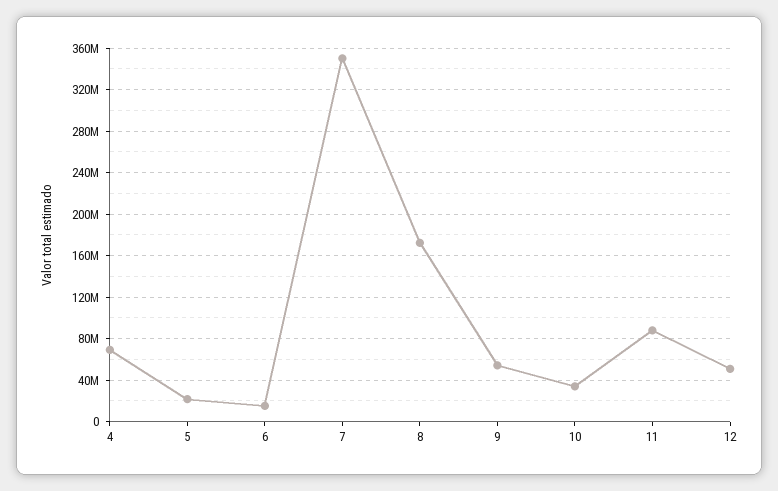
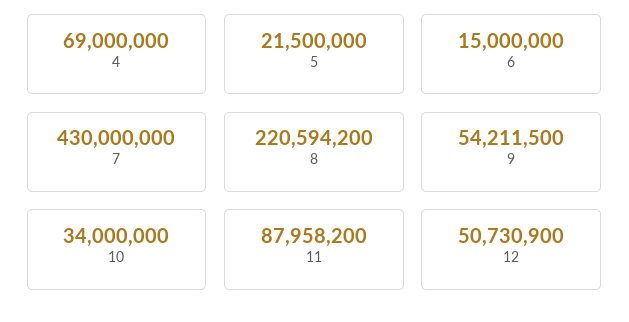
7: 350000000 -> 430000000
8: 170000000 -> 220594200

